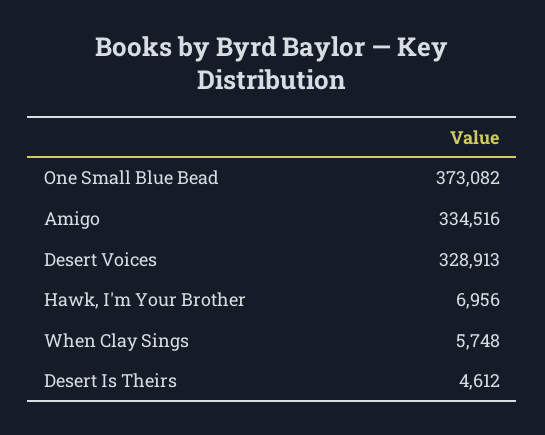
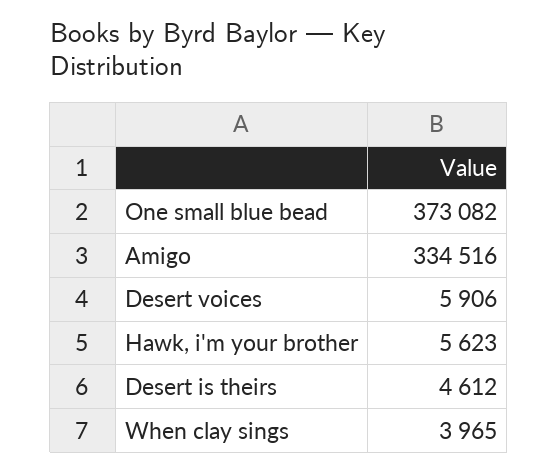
Desert Voices: 328913 -> 5906
Hawk, I'm Your Brother: 6956 -> 5623
When Clay Sings: 5748 -> 3965

